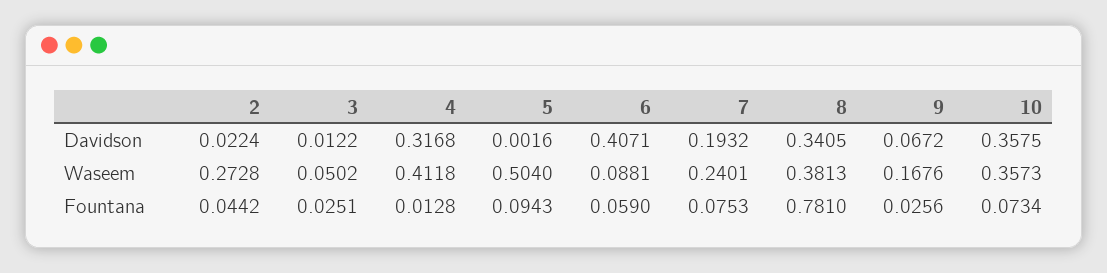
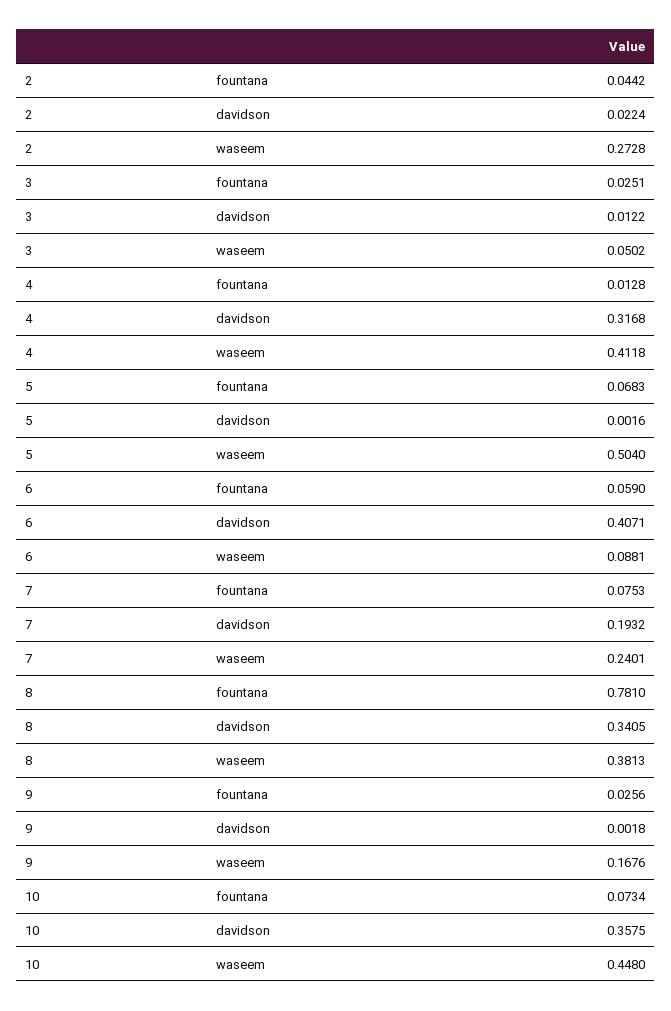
9, Davidson: 0.0672 -> 0.0018
10, Waseem: 0.3573 -> 0.448
5, Fountana: 0.0943 -> 0.0683

